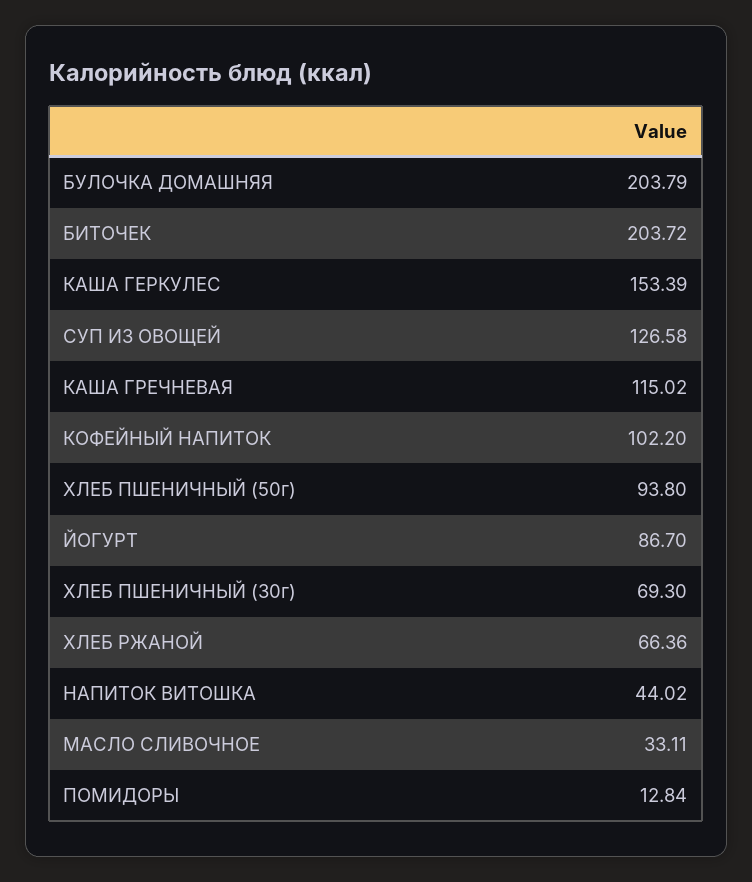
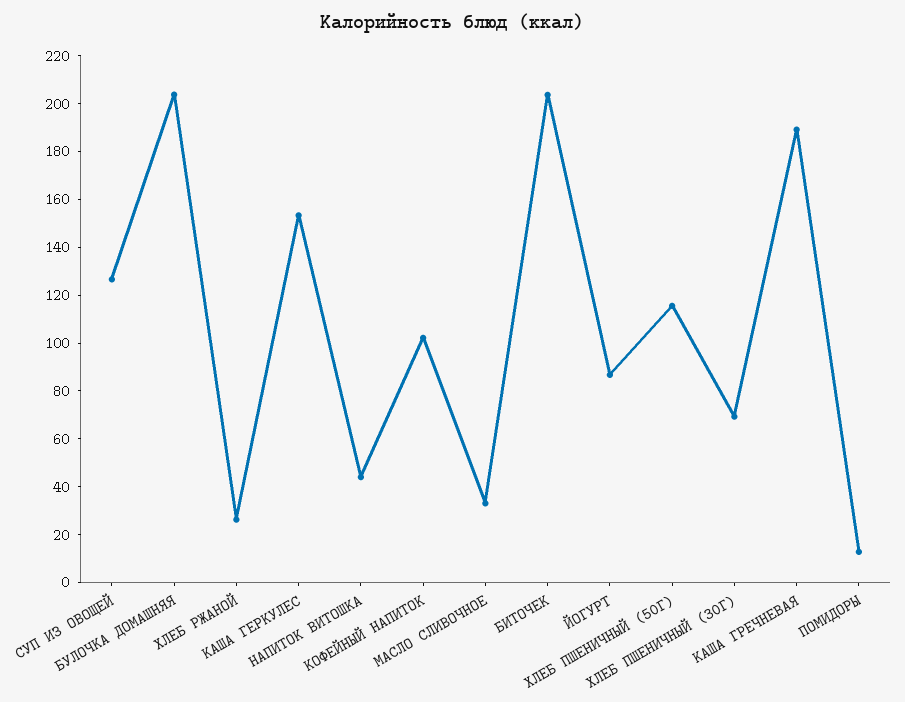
КАША ГРЕЧНЕВАЯ: 115.02 -> 190
ХЛЕБ ПШЕНИЧНЫЙ (50г): 93.8 -> 115
ХЛЕБ РЖАНОЙ: 66.36 -> 25

